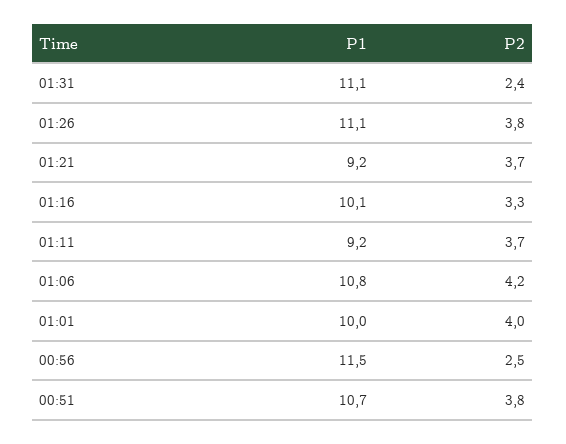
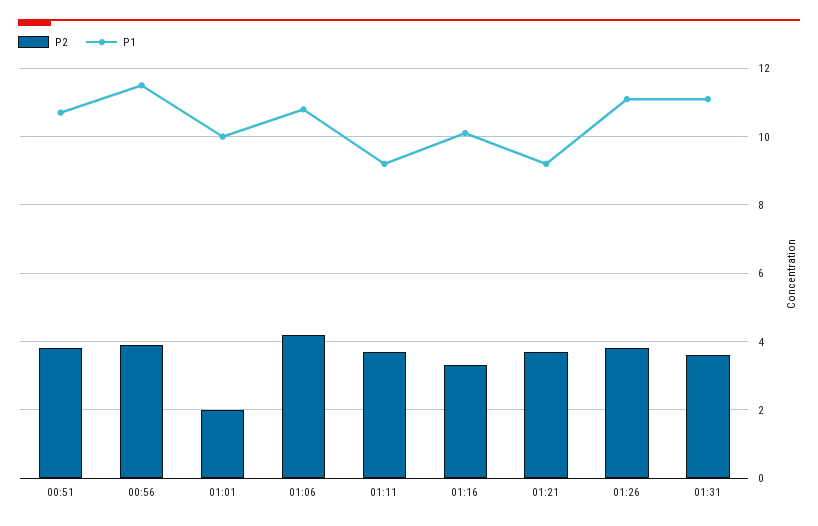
P2, 01:31: 2.4 -> 3.5
P2, 01:01: 4 -> 2
P2, 00:56: 2.5 -> 4

